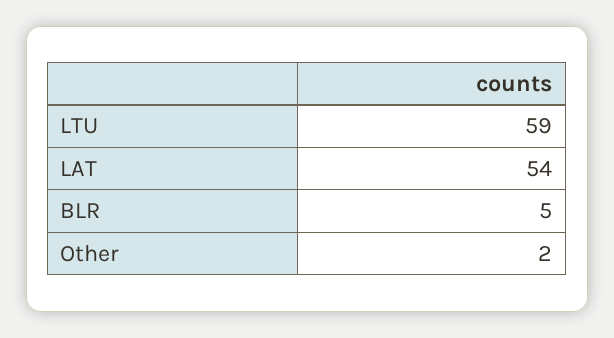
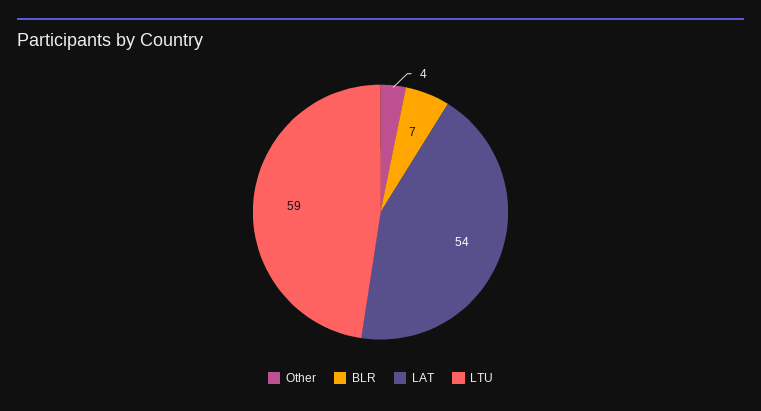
BLR: 5 -> 7
Other: 2 -> 4

